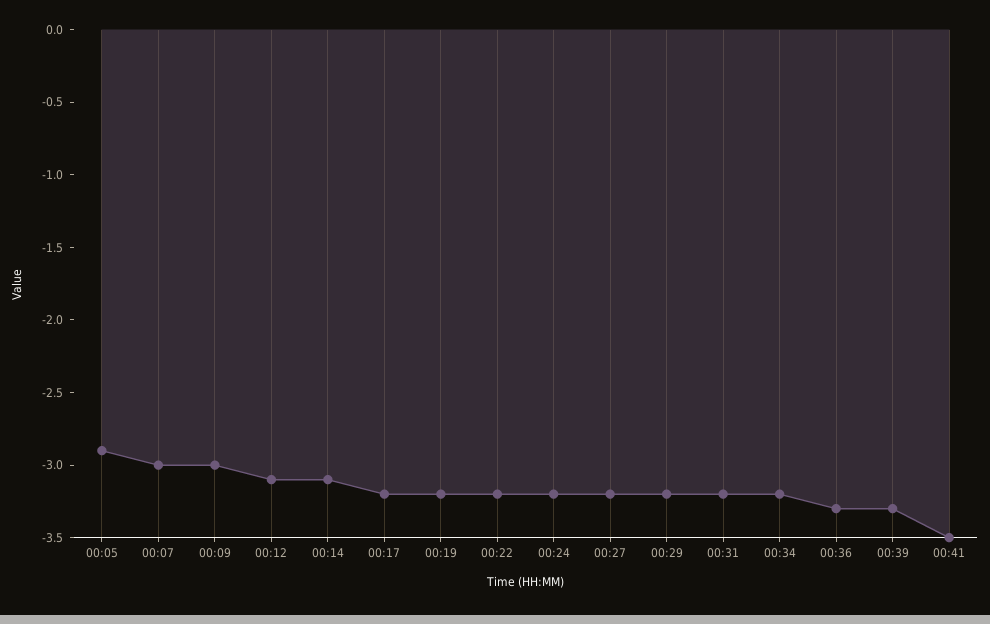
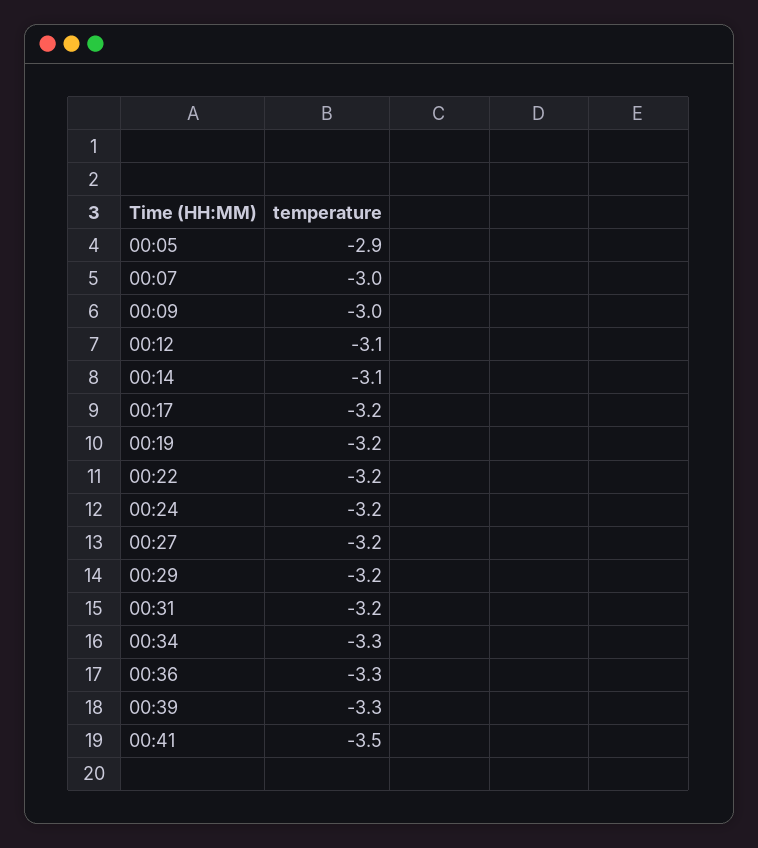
00:34: -3.2 -> -3.3

